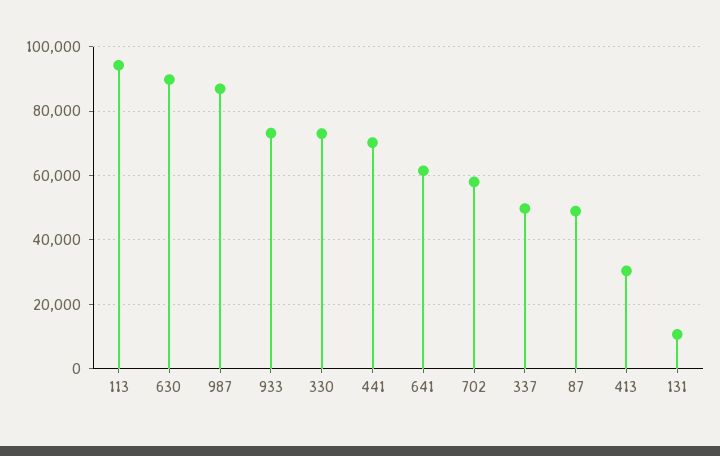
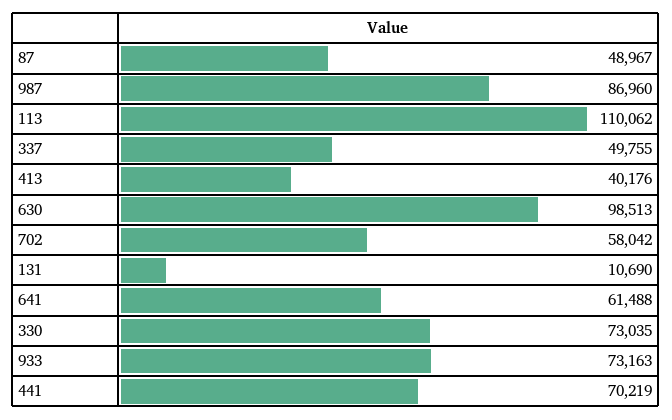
113: 94000 -> 110062
630: 90000 -> 98513
413: 30000 -> 40176

